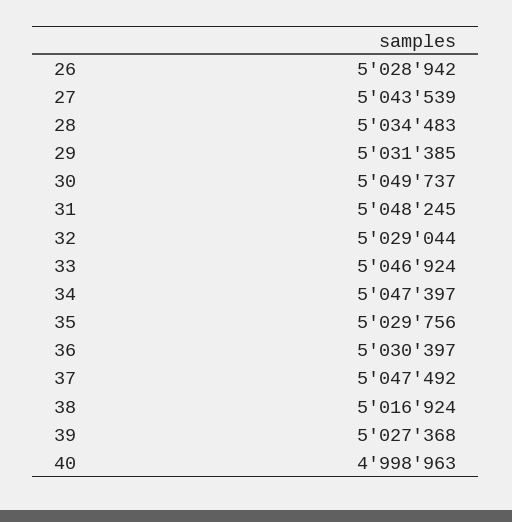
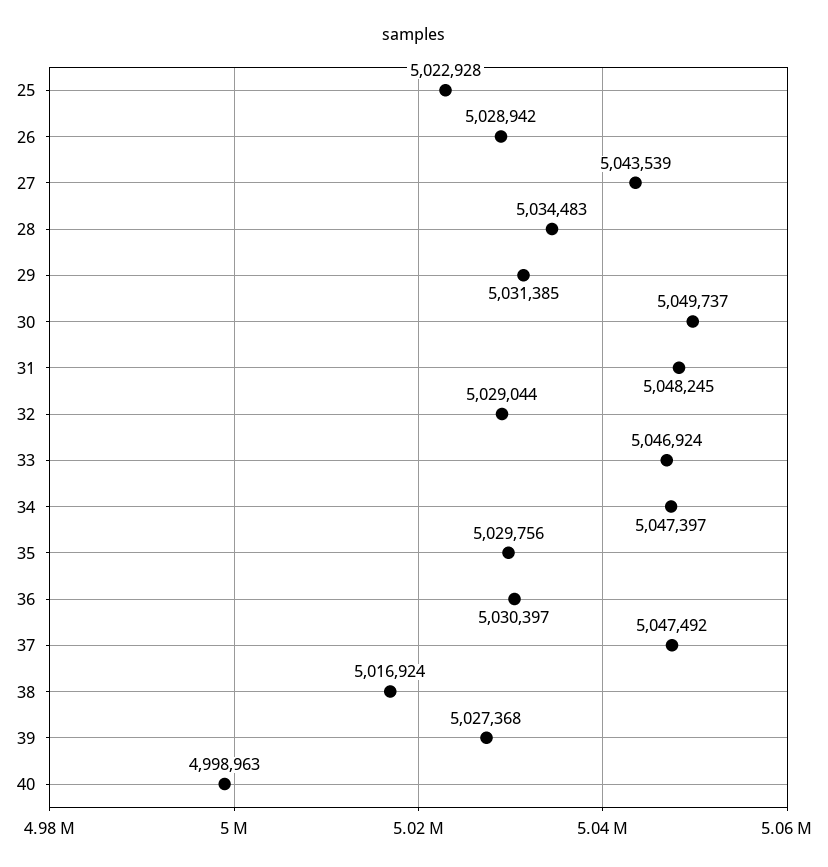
25: none -> 5022928

